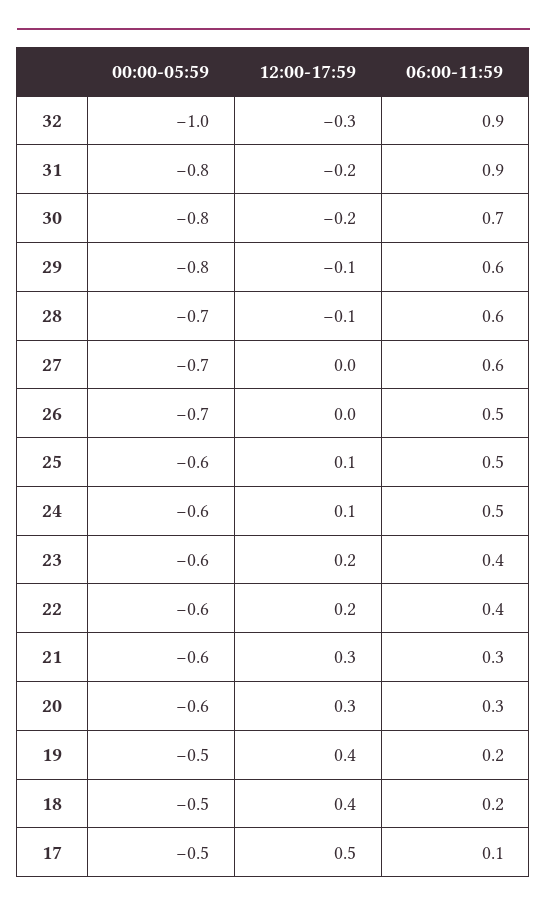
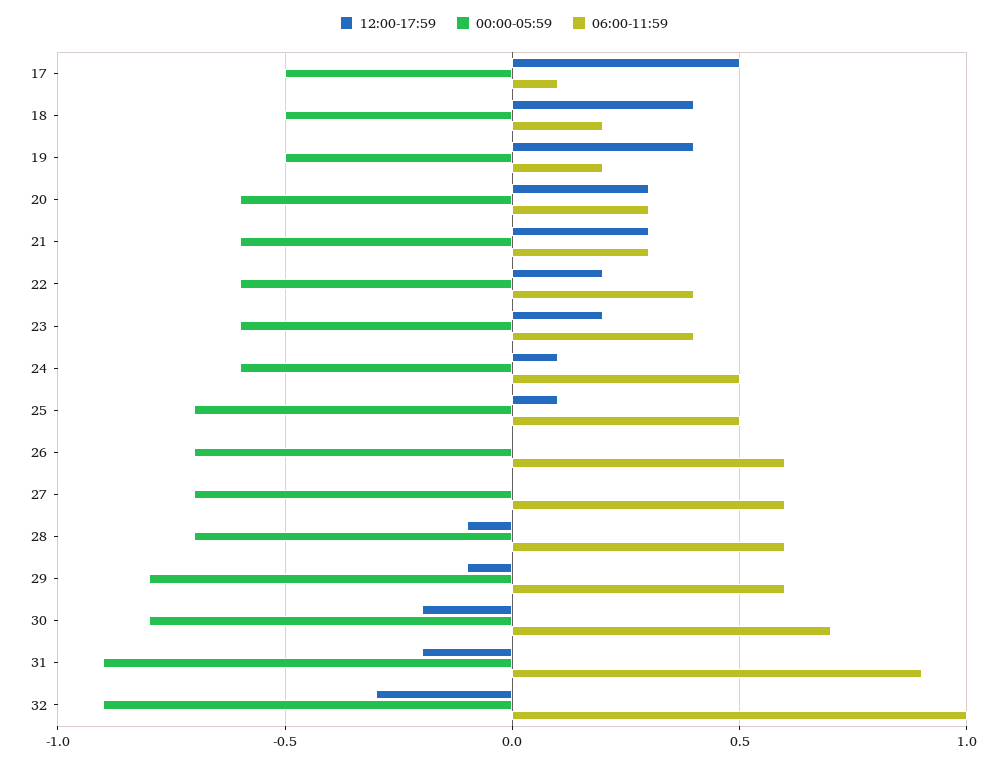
00:00-05:59, 32: -1 -> -0.9
06:00-11:59, 32: 0.9 -> 1
00:00-05:59, 31: -0.8 -> -0.9
06:00-11:59, 26: 0.5 -> 0.6
00:00-05:59, 25: -0.6 -> -0.7

